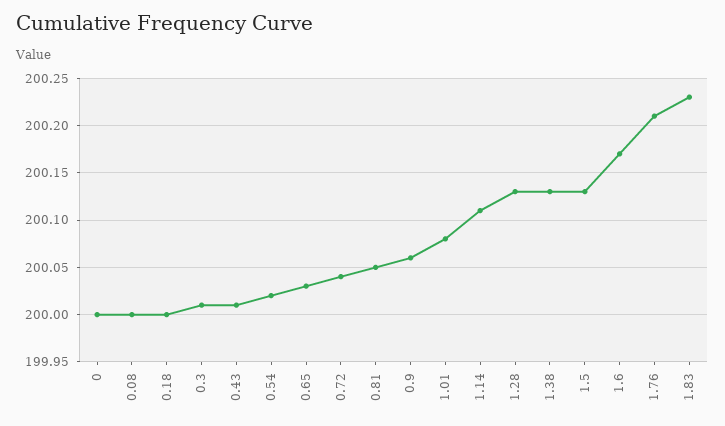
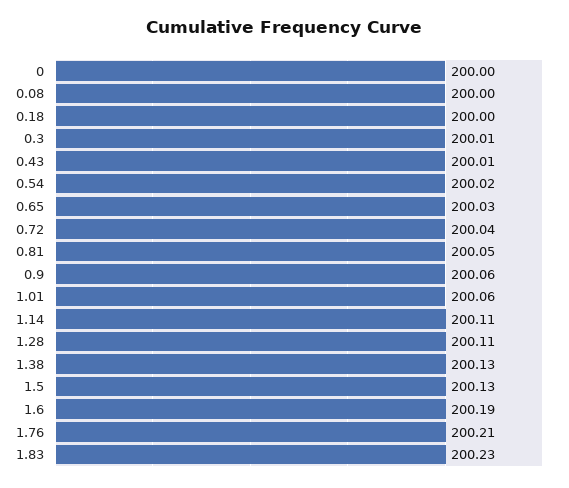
1.01: 200.08 -> 200.06
1.28: 200.13 -> 200.11
1.6: 200.17 -> 200.19

